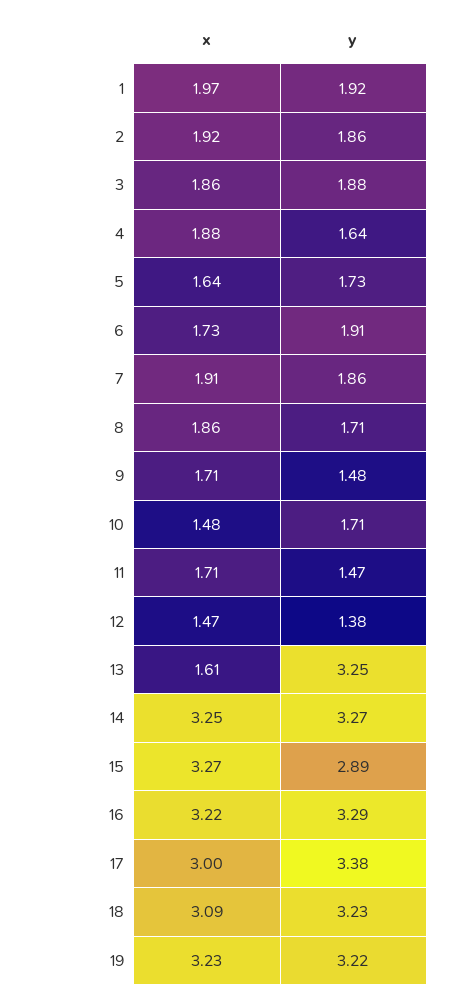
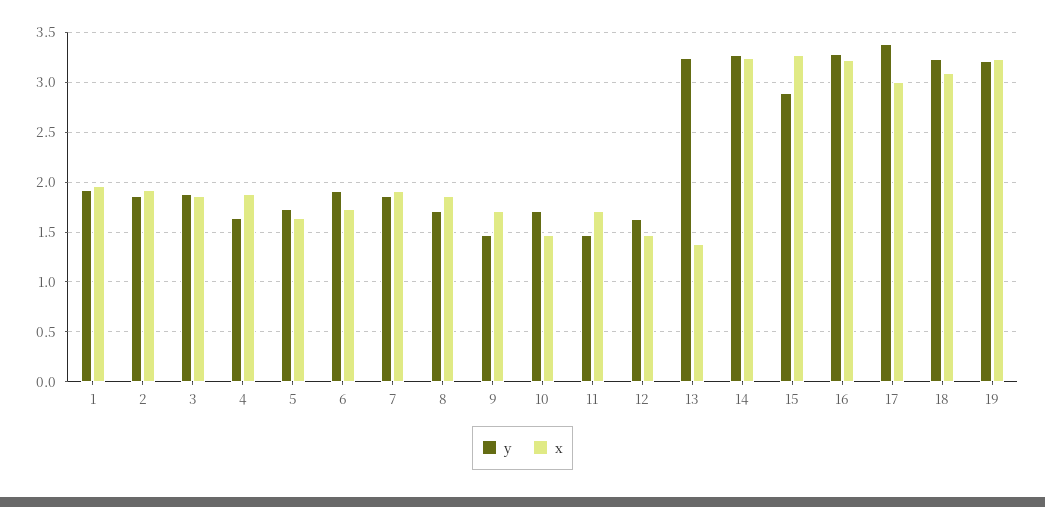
y, 12: 1.38 -> 1.6
x, 13: 1.61 -> 1.4

